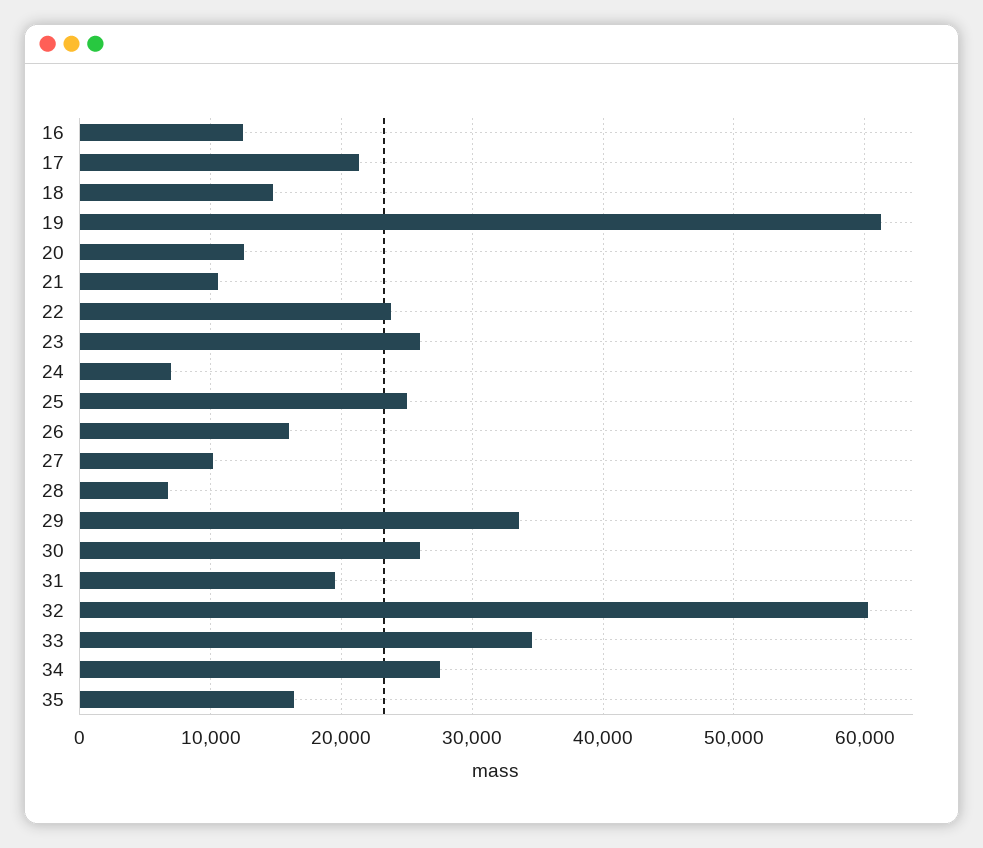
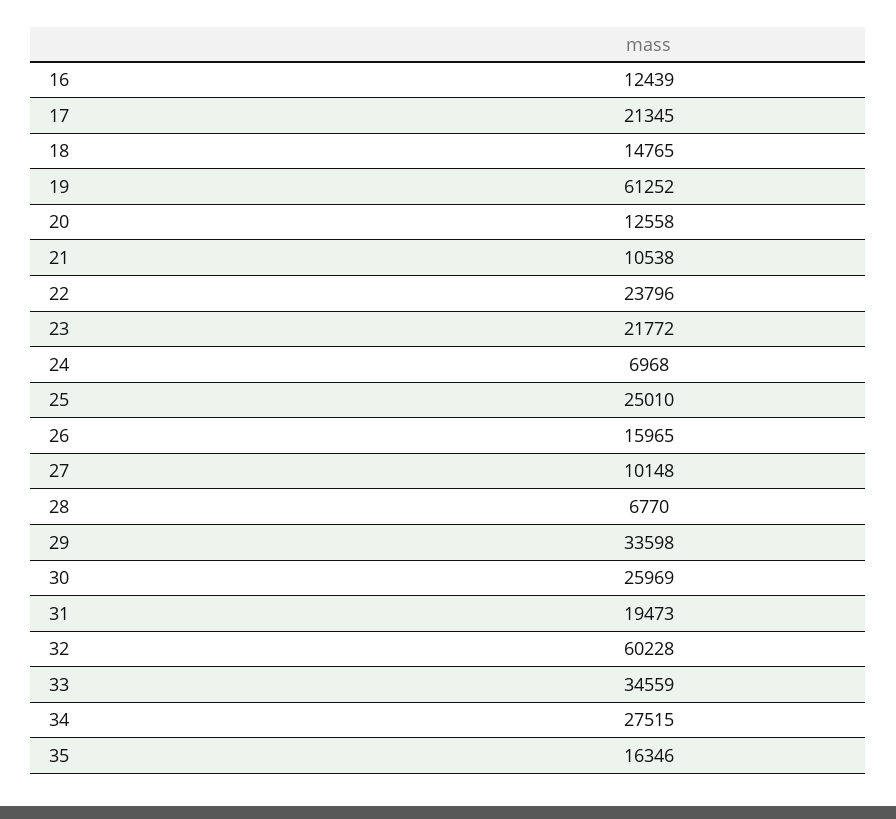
23: 26000 -> 21772

